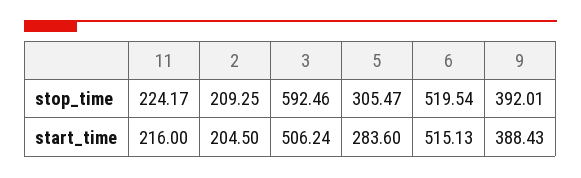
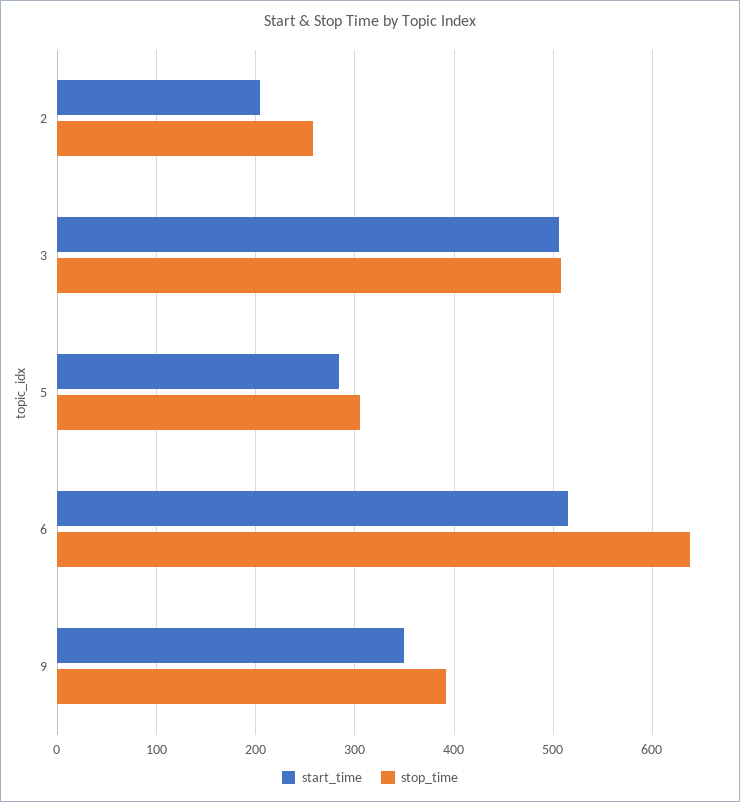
stop_time, 11: 224.17 -> none
stop_time, 2: 209.25 -> 260
stop_time, 3: 592.46 -> 510
stop_time, 6: 519.54 -> 640
start_time, 11: 216 -> none
start_time, 9: 388.43 -> 350

